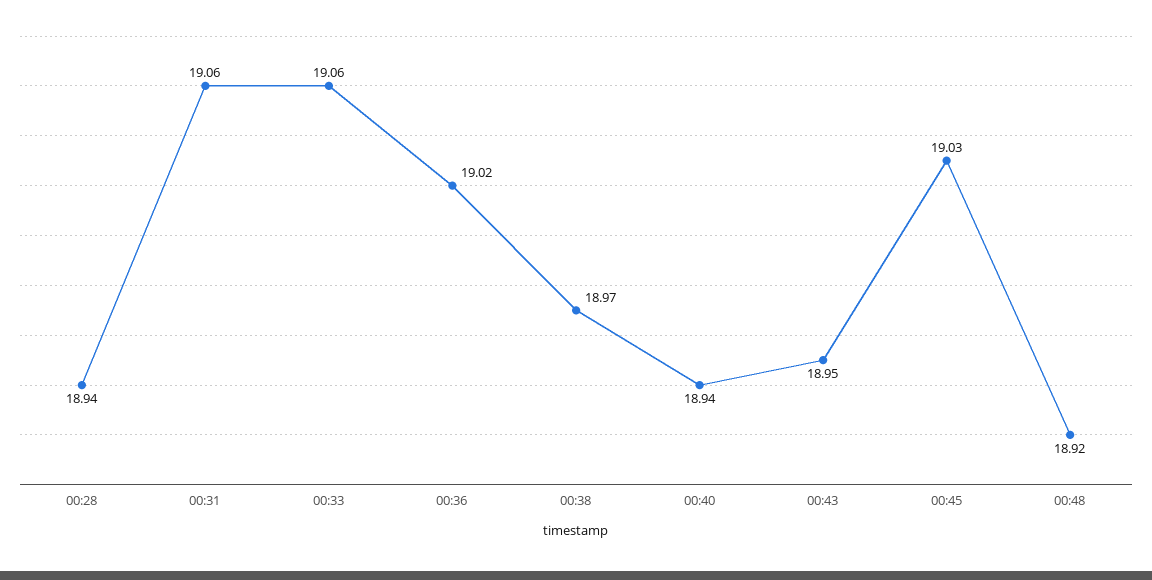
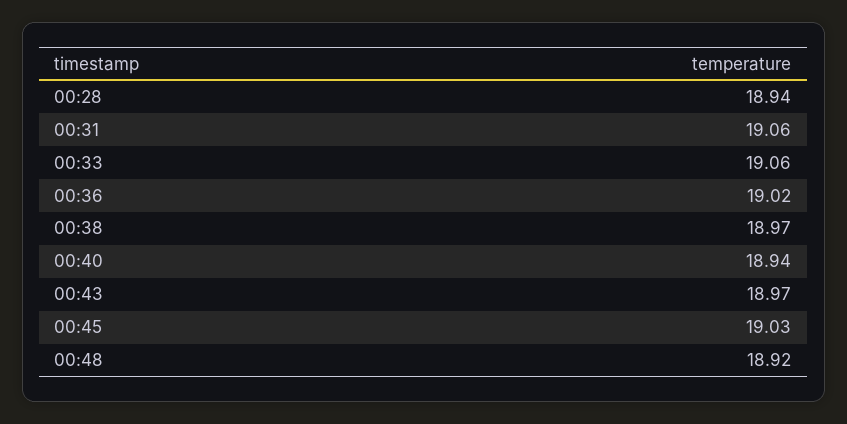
00:43: 18.95 -> 18.97

